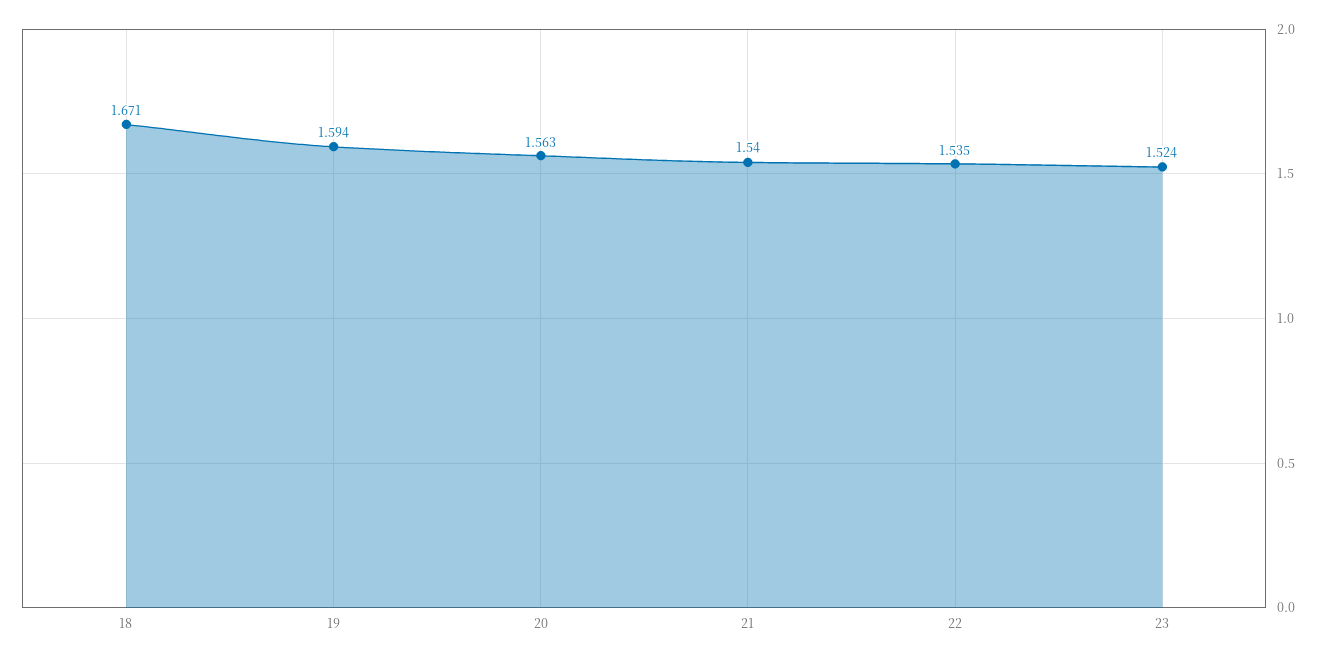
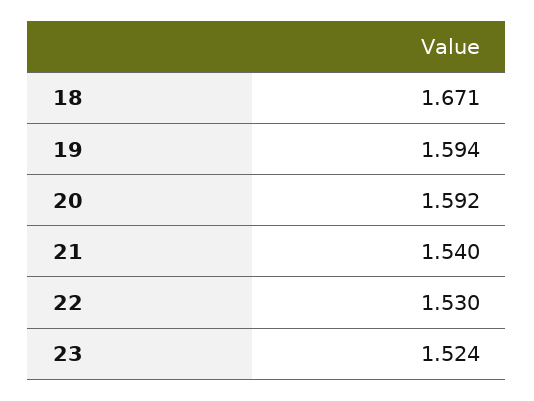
20: 1.563 -> 1.592
22: 1.535 -> 1.53

